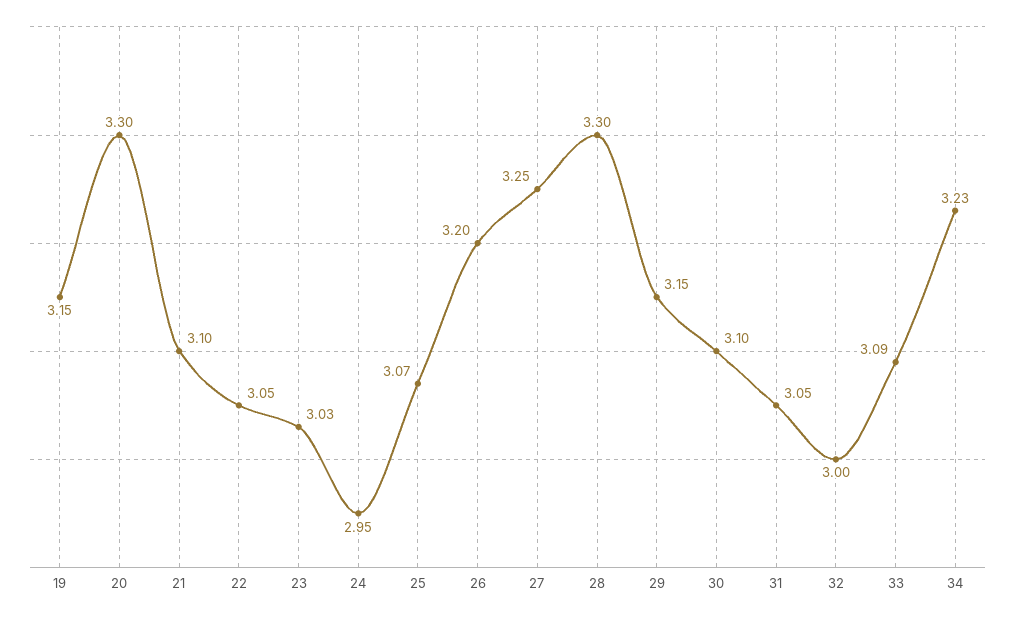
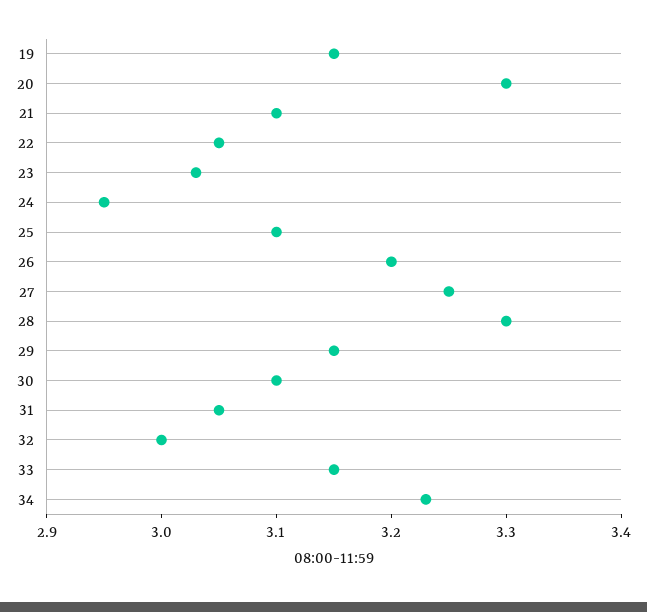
25: 3.07 -> 3.1
33: 3.09 -> 3.15

